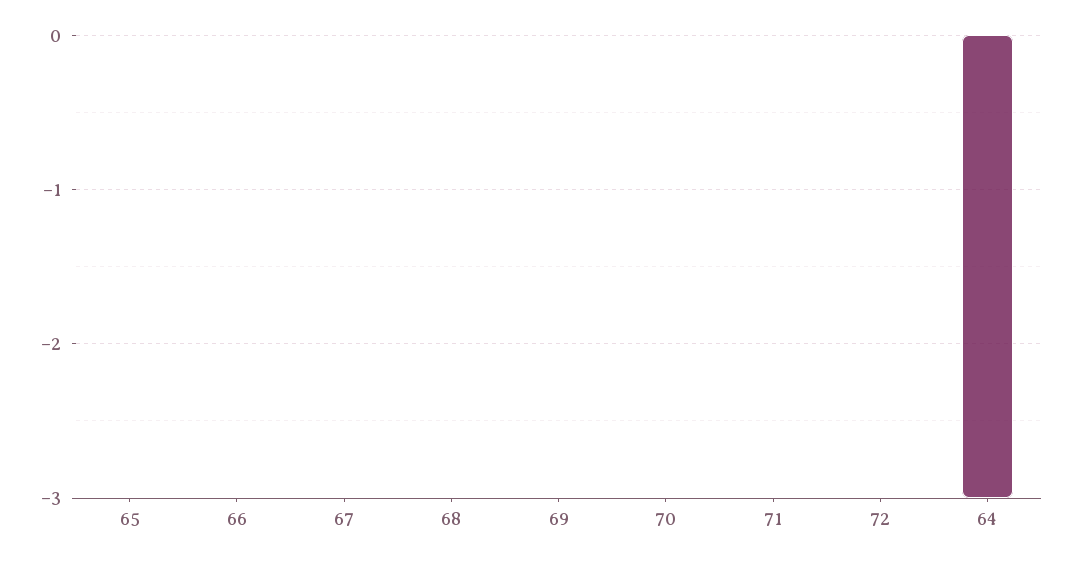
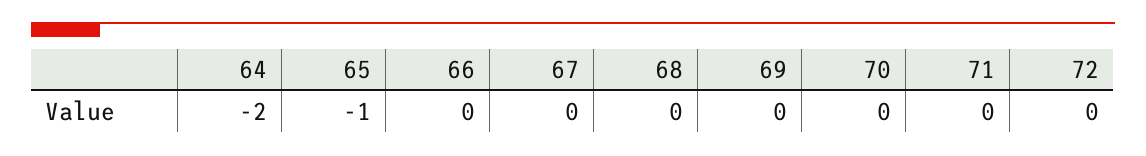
65: 0 -> -1
64: -3 -> -2

